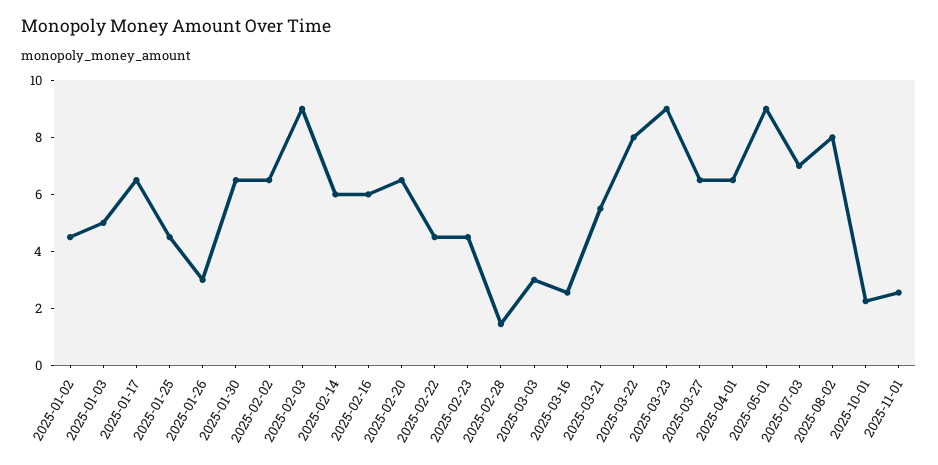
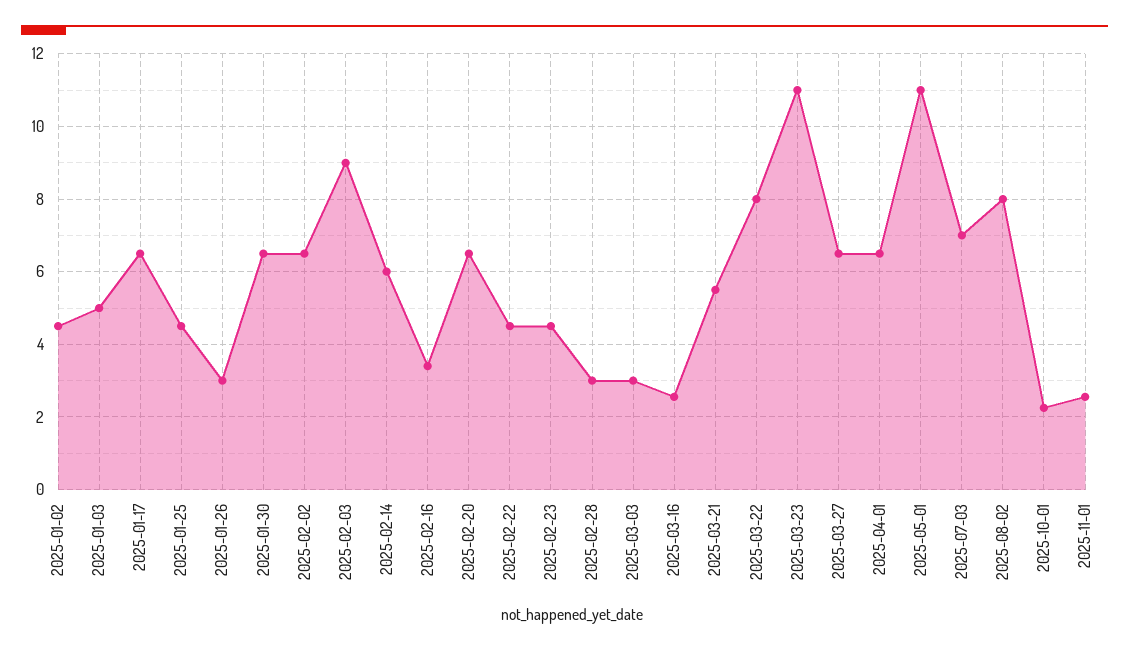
2025-02-16: 6 -> 3.4
2025-02-28: 1.5 -> 3
2025-03-23: 9 -> 11
2025-05-01: 9 -> 11

